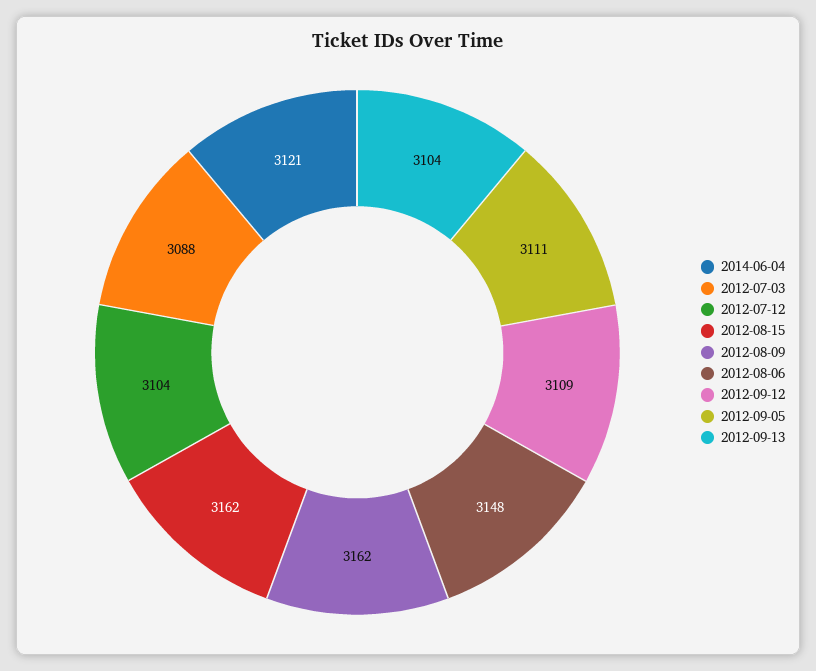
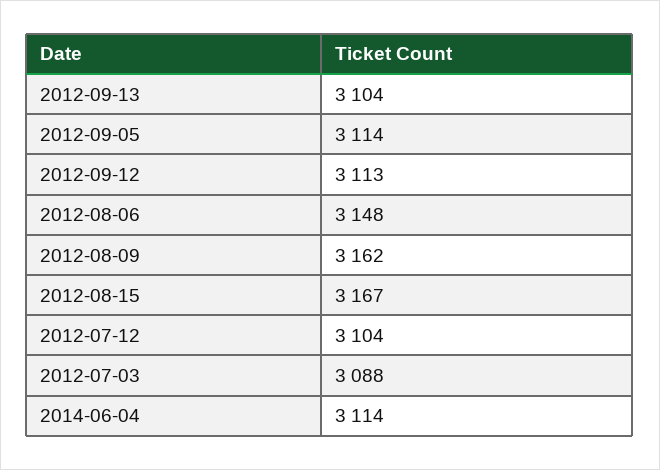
2014-06-04: 3121 -> 3114
2012-08-15: 3162 -> 3167
2012-09-12: 3109 -> 3113
2012-09-05: 3111 -> 3114

